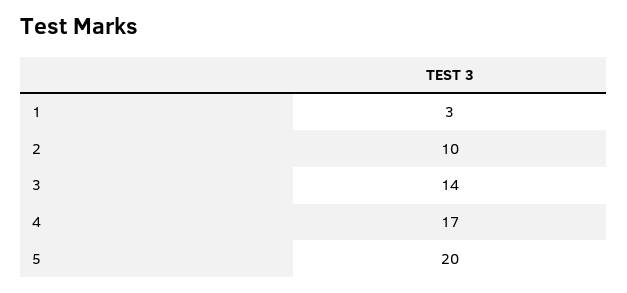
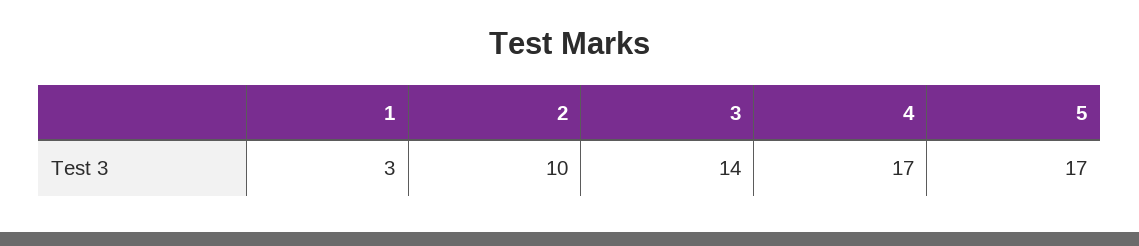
5: 20 -> 17

